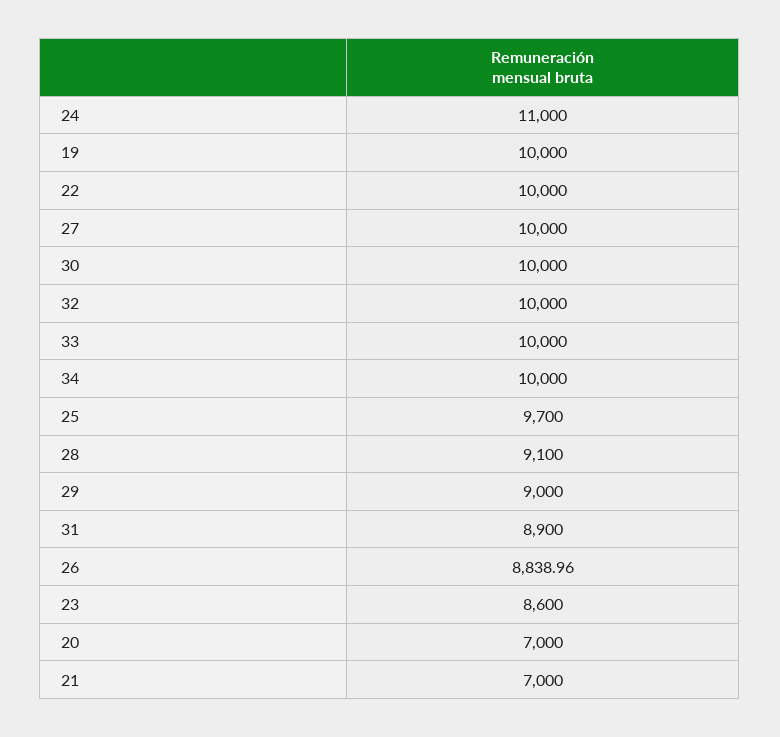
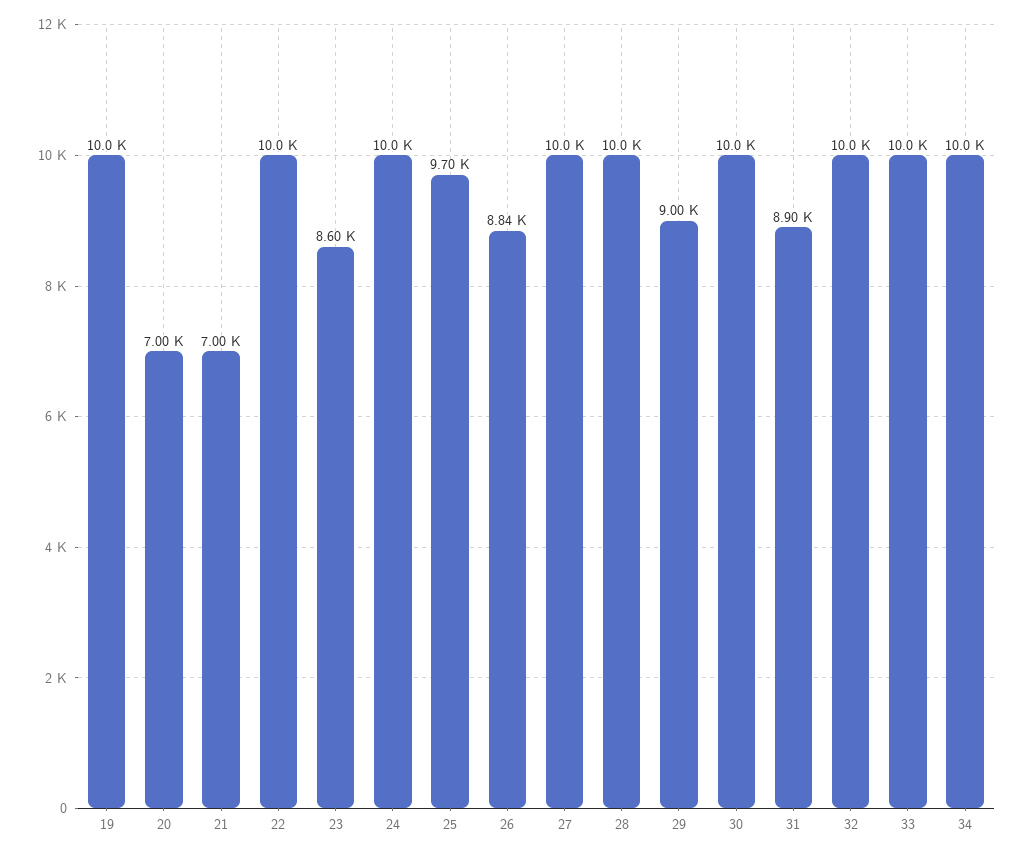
24: 11000 -> 10000
28: 9100 -> 10000

